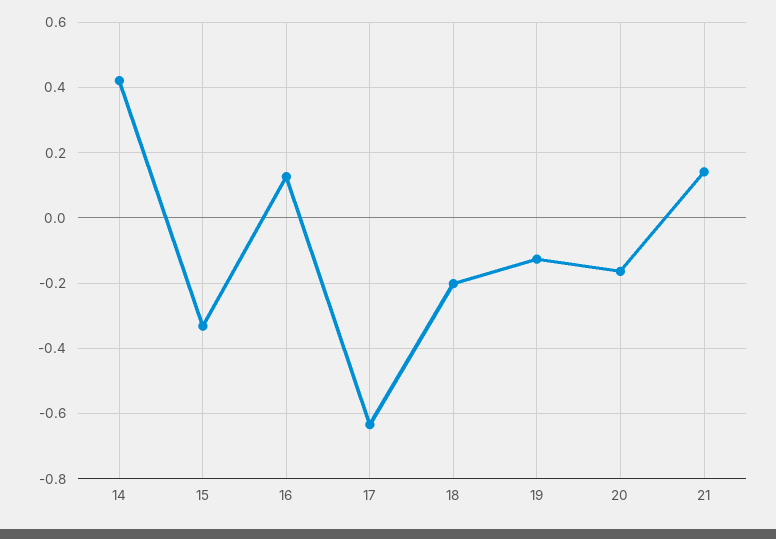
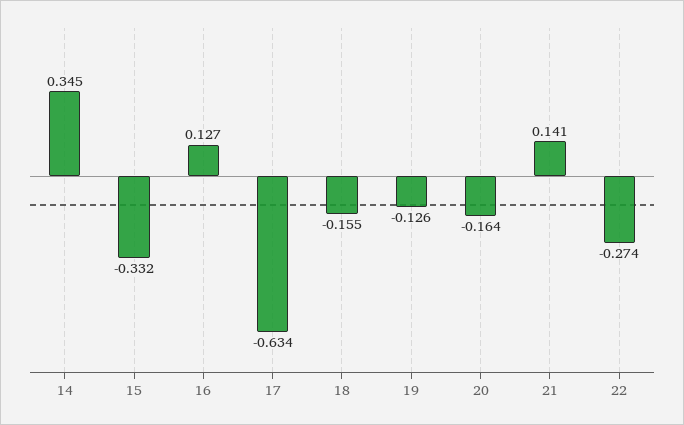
14: 0.42 -> 0.345
18: -0.2 -> -0.155
22: none -> -0.274

